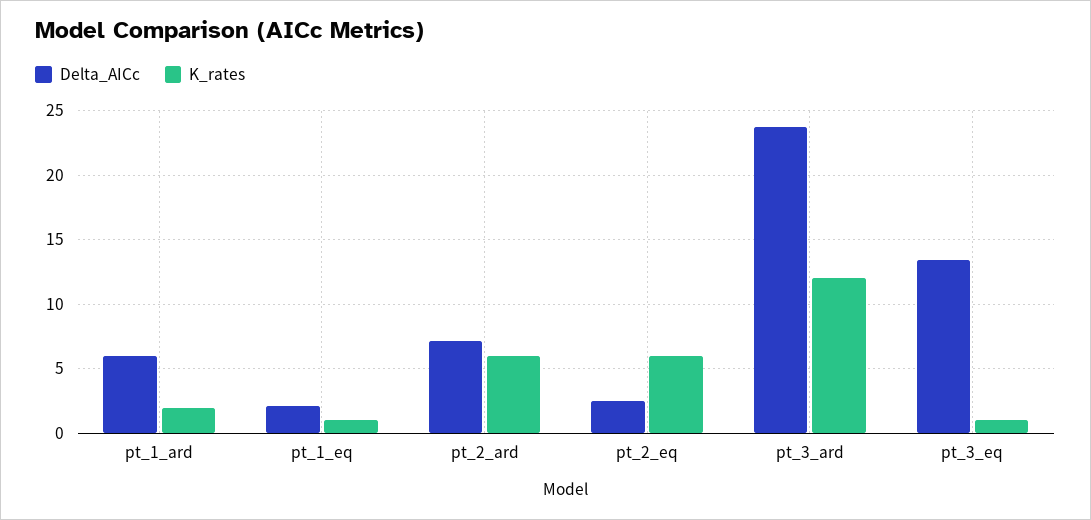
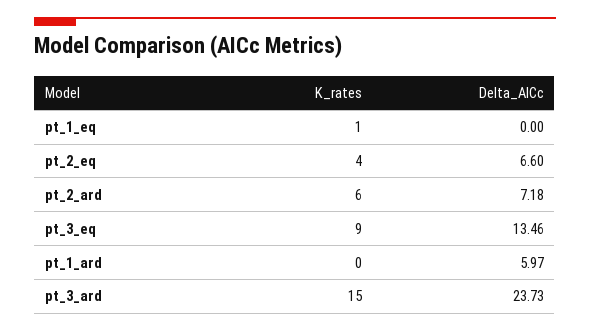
K_rates, pt_1_ard: 2 -> 0
Delta_AICc, pt_1_eq: 2 -> 0
Delta_AICc, pt_2_eq: 2.5 -> 6.6
K_rates, pt_2_eq: 6 -> 4
K_rates, pt_3_ard: 12 -> 15
K_rates, pt_3_eq: 1 -> 9

